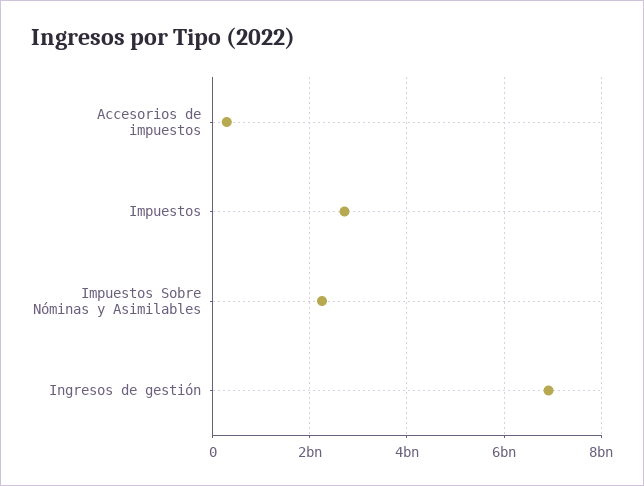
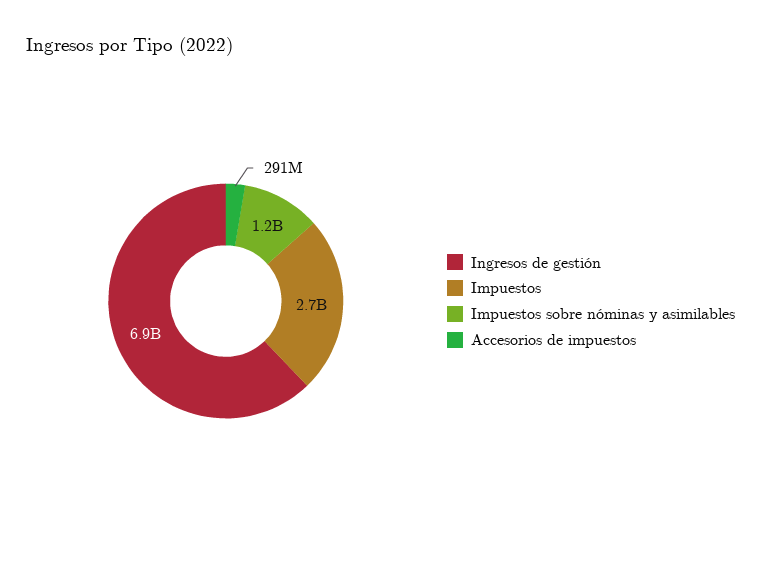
Impuestos Sobre Nóminas y Asimilables: 2200000000 -> 1200000000

